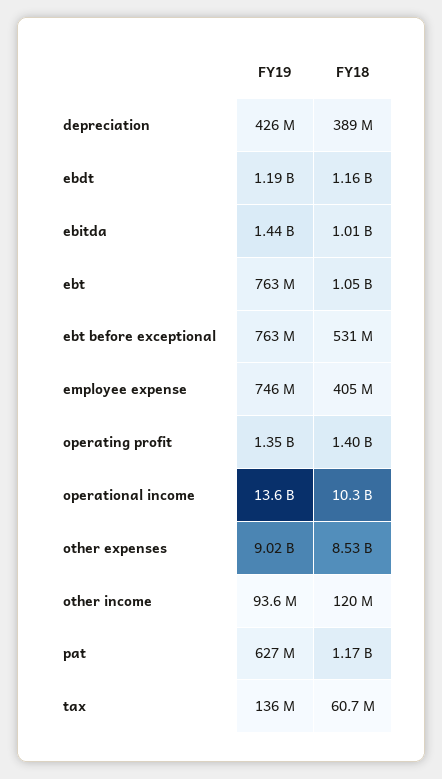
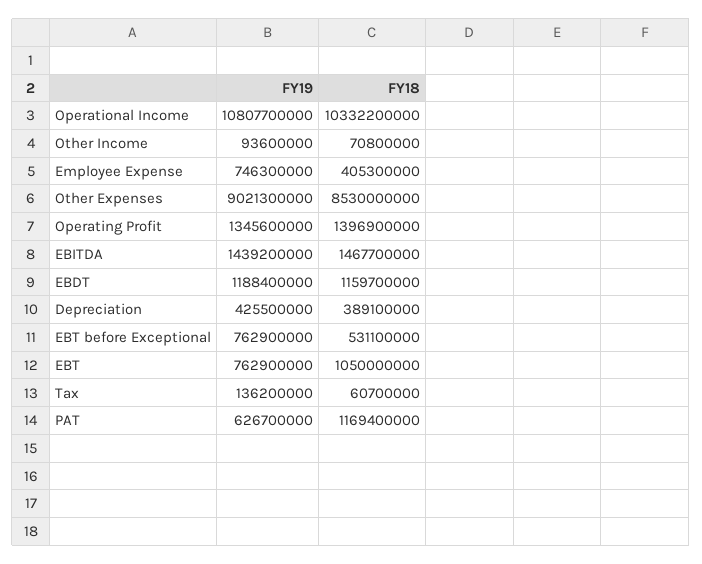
FY18, ebitda: 1010000000 -> 1467700000
FY19, operational income: 13600000000 -> 10807700000
FY18, other income: 120000000 -> 70800000

